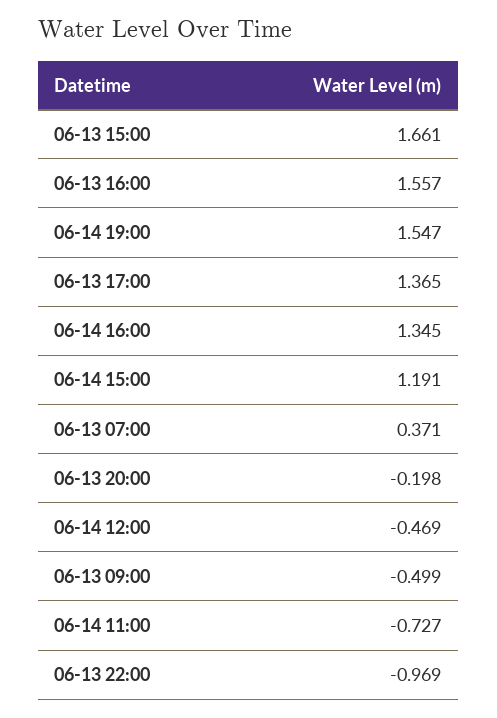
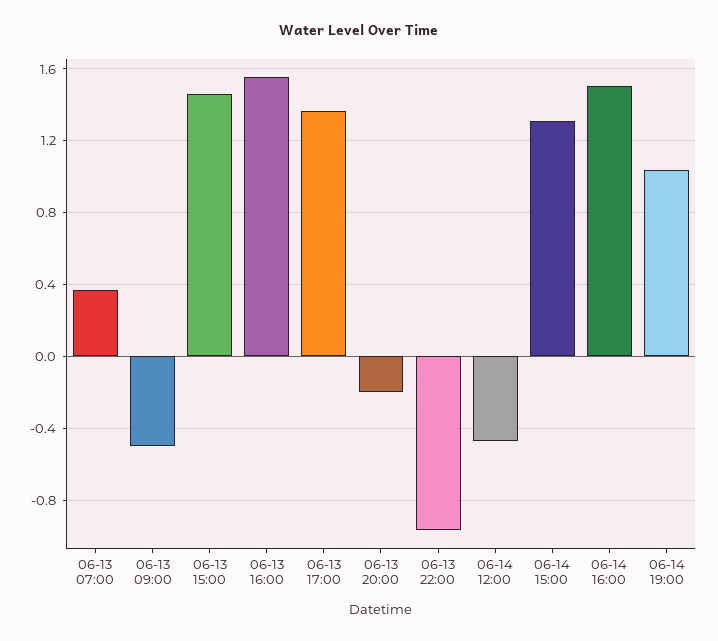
06-13 15:00: 1.661 -> 1.45
06-14 19:00: 1.547 -> 1.05
06-14 16:00: 1.345 -> 1.5
06-14 15:00: 1.191 -> 1.3
06-14 11:00: -0.727 -> none

